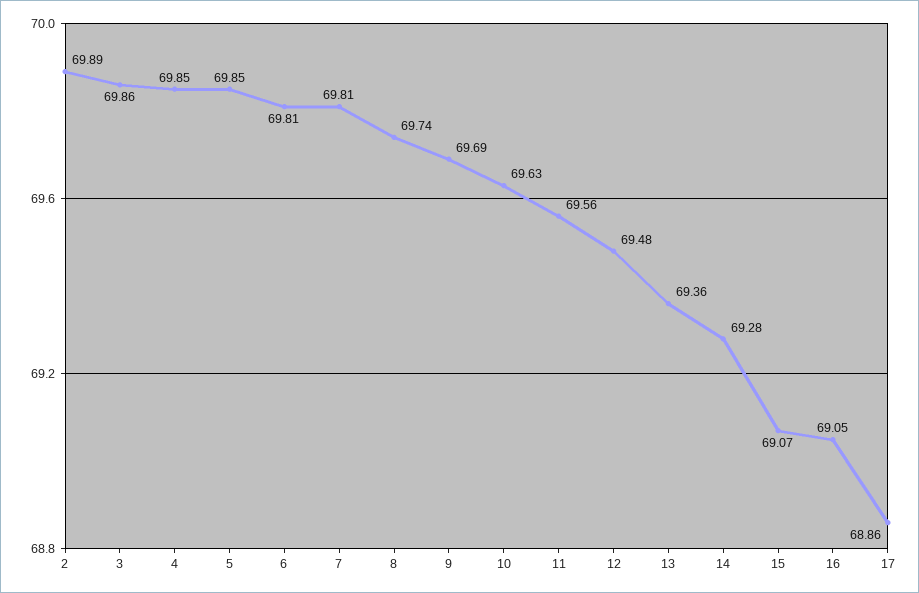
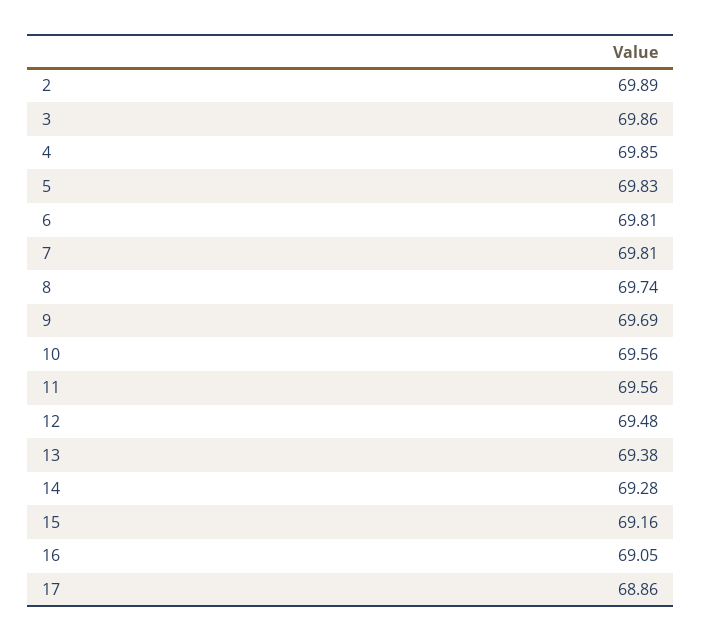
5: 69.85 -> 69.83
10: 69.63 -> 69.56
13: 69.36 -> 69.38
15: 69.07 -> 69.16

